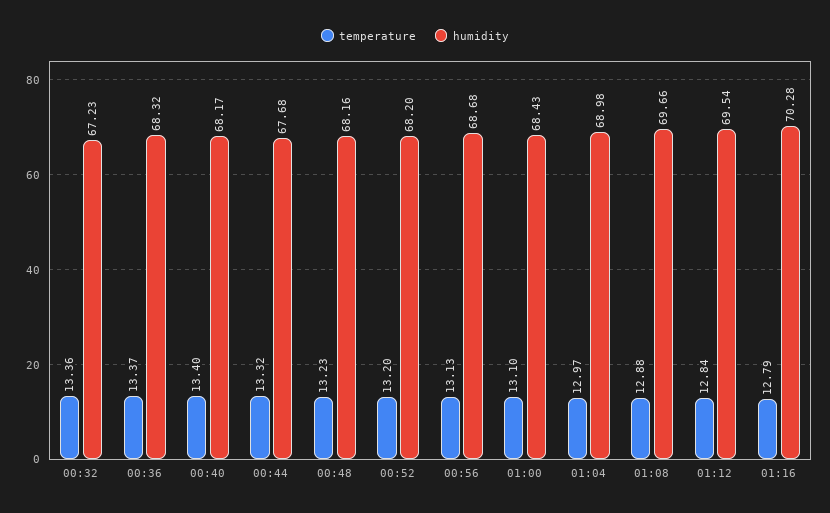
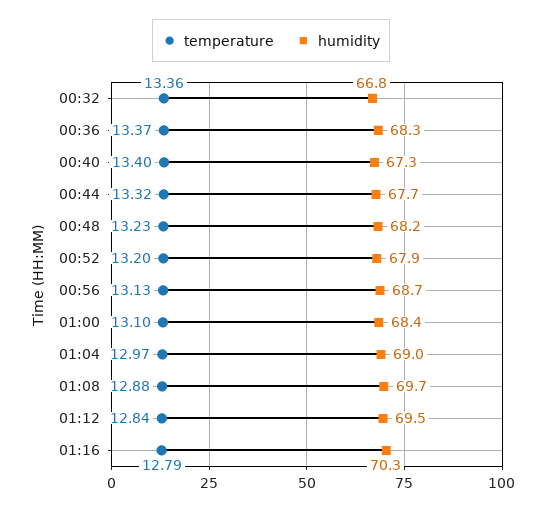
humidity, 00:32: 67.23 -> 66.8
humidity, 00:40: 68.17 -> 67.3
humidity, 00:52: 68.2 -> 67.9

